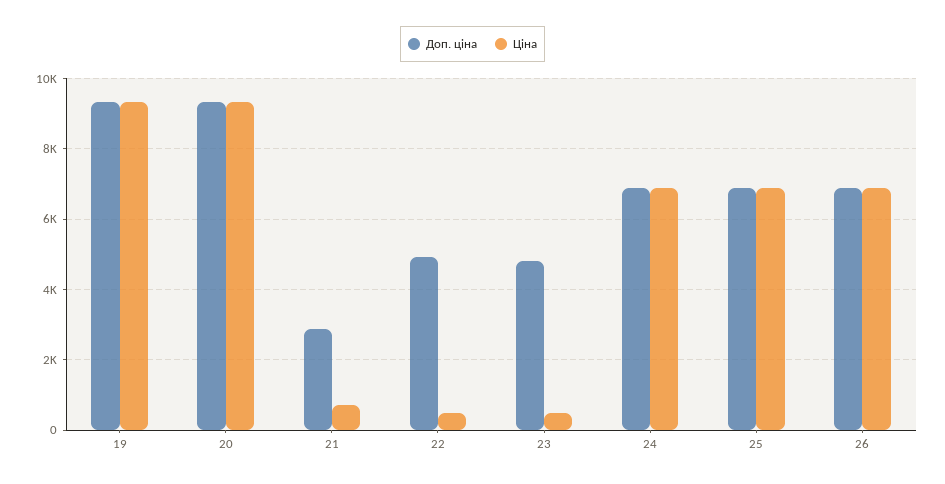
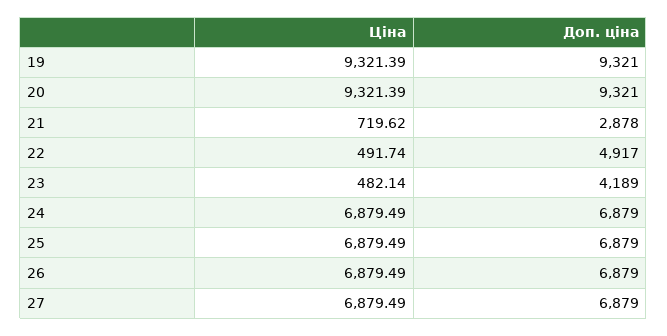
Доп. ціна, 23: 4800 -> 4189
Ціна, 27: none -> 6879.49
Доп. ціна, 27: none -> 6879

